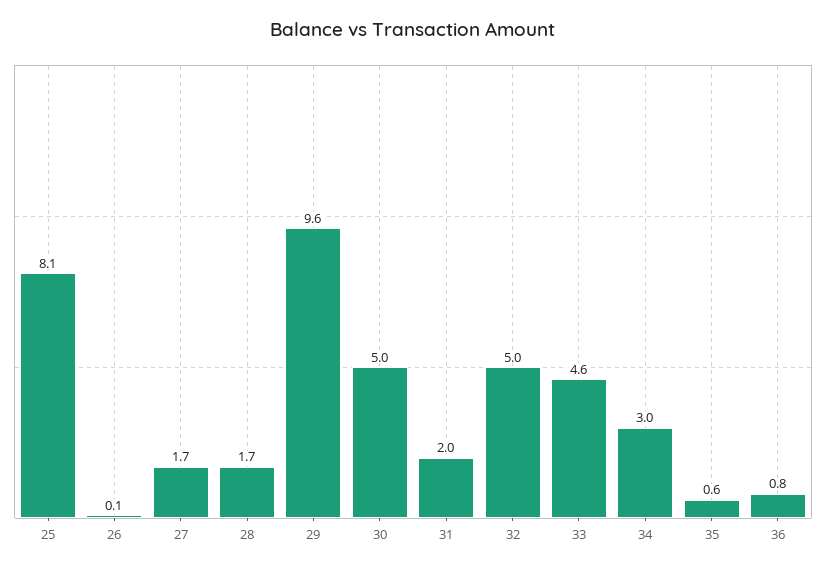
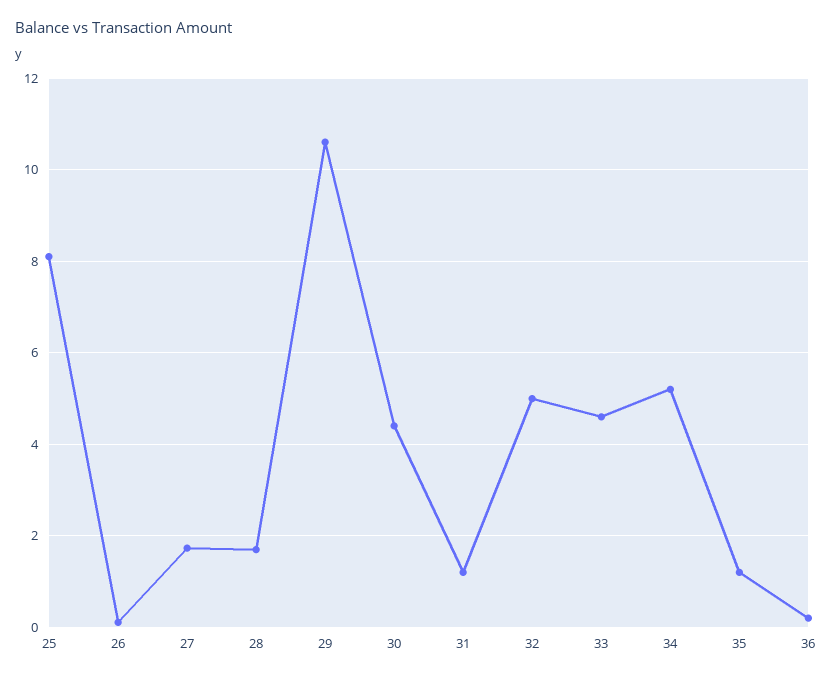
29: 9.6 -> 10.6
30: 5 -> 4.4
31: 2 -> 1.2
34: 3 -> 5.2
35: 0.6 -> 1.2
36: 0.8 -> 0.2

